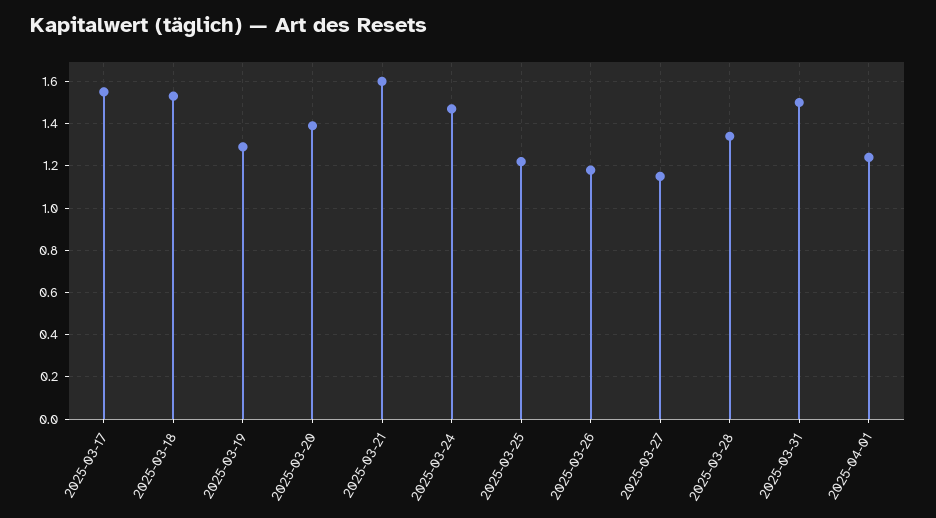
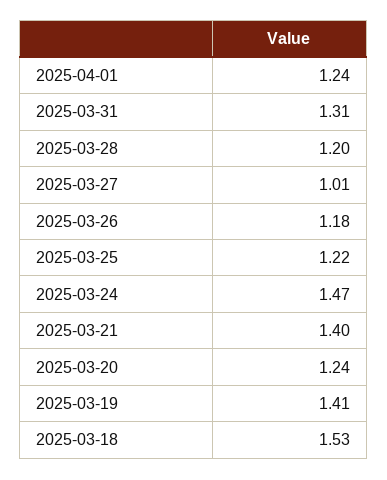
2025-03-17: 1.55 -> none
2025-03-19: 1.3 -> 1.41
2025-03-20: 1.4 -> 1.24
2025-03-21: 1.6 -> 1.4
2025-03-27: 1.15 -> 1.01
2025-03-28: 1.35 -> 1.2
2025-03-31: 1.5 -> 1.31

